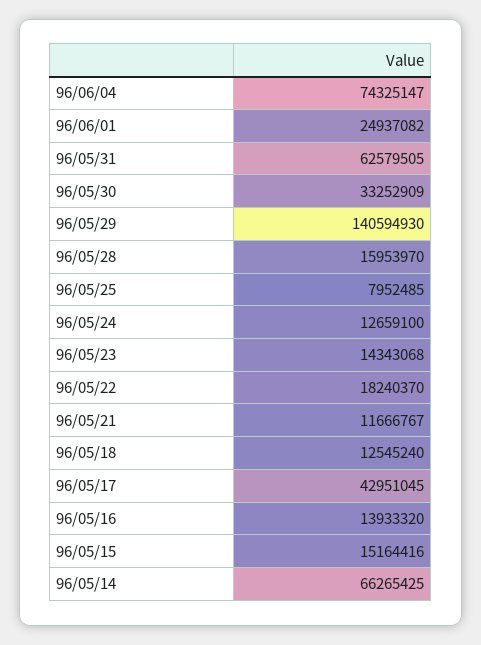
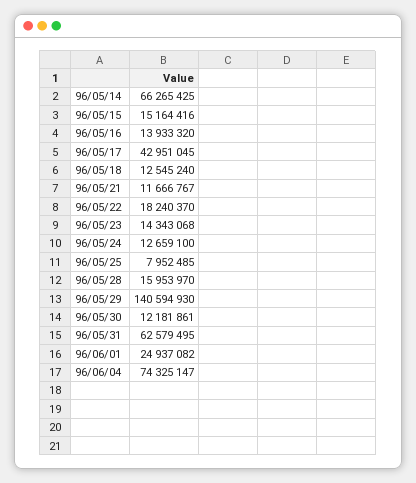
96/05/31: 62579505 -> 62579495
96/05/30: 33252909 -> 12181861

